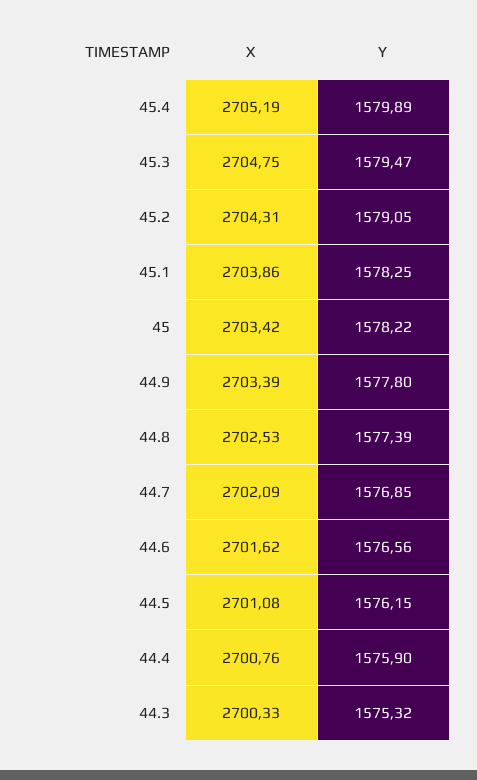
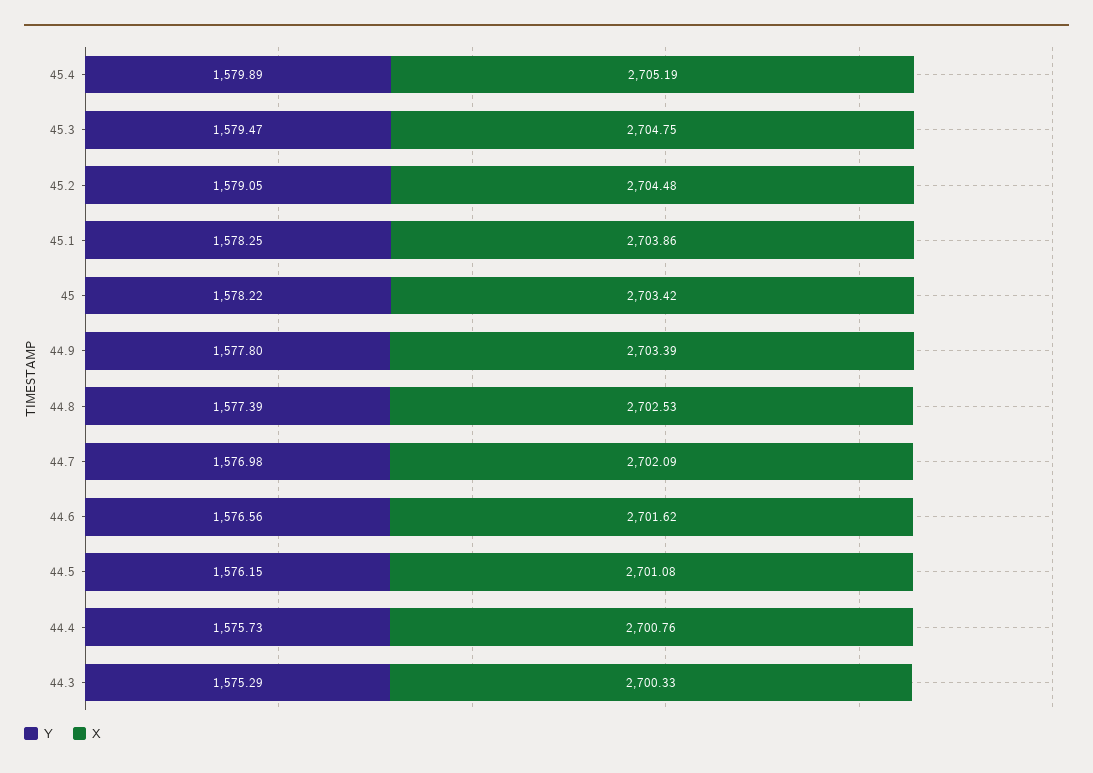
X, 45.2: 2704.31 -> 2704.48
Y, 44.7: 1576.85 -> 1576.98
Y, 44.4: 1575.9 -> 1575.73
Y, 44.3: 1575.32 -> 1575.29

